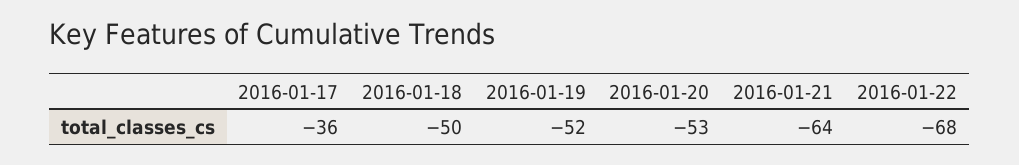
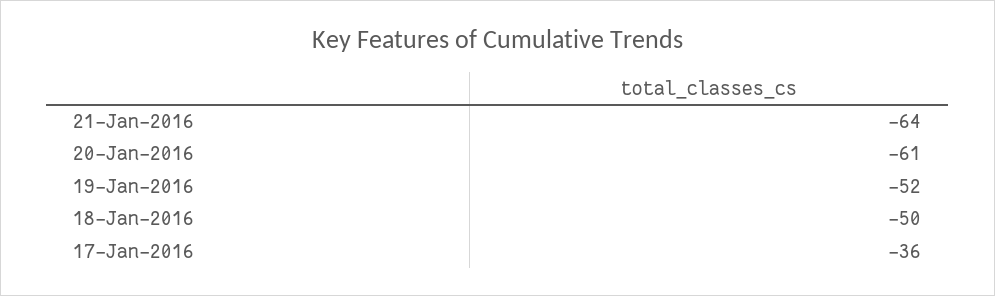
2016-01-20: -53 -> -61
2016-01-22: -68 -> none

